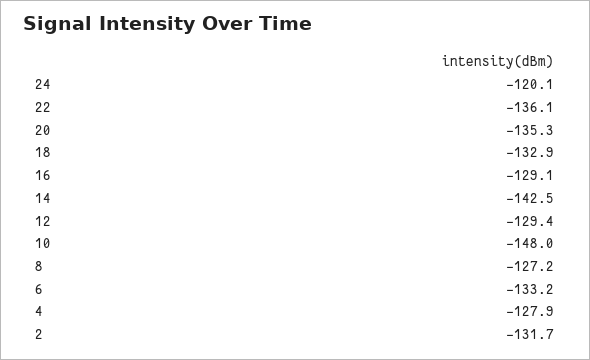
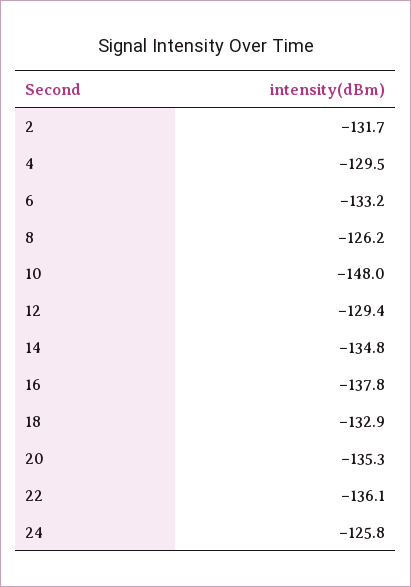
24: -120.1 -> -125.8
16: -129.1 -> -137.8
14: -142.5 -> -134.8
8: -127.2 -> -126.2
4: -127.9 -> -129.5

